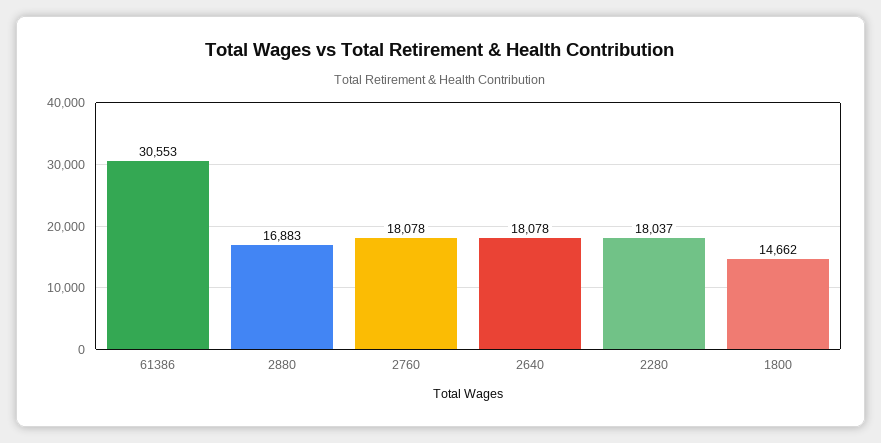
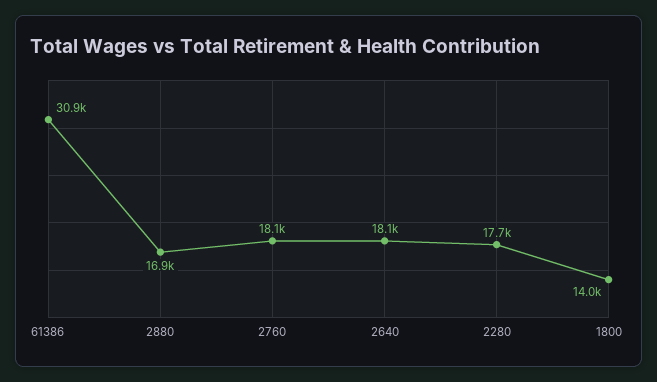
61386: 30553 -> 30900
2280: 18037 -> 17700
1800: 14662 -> 14000

